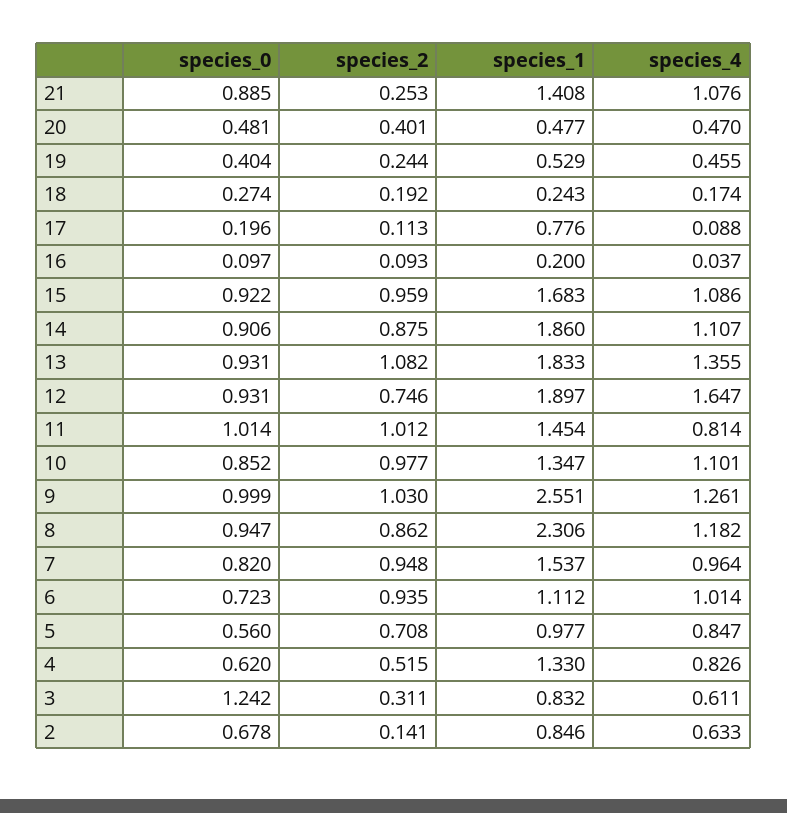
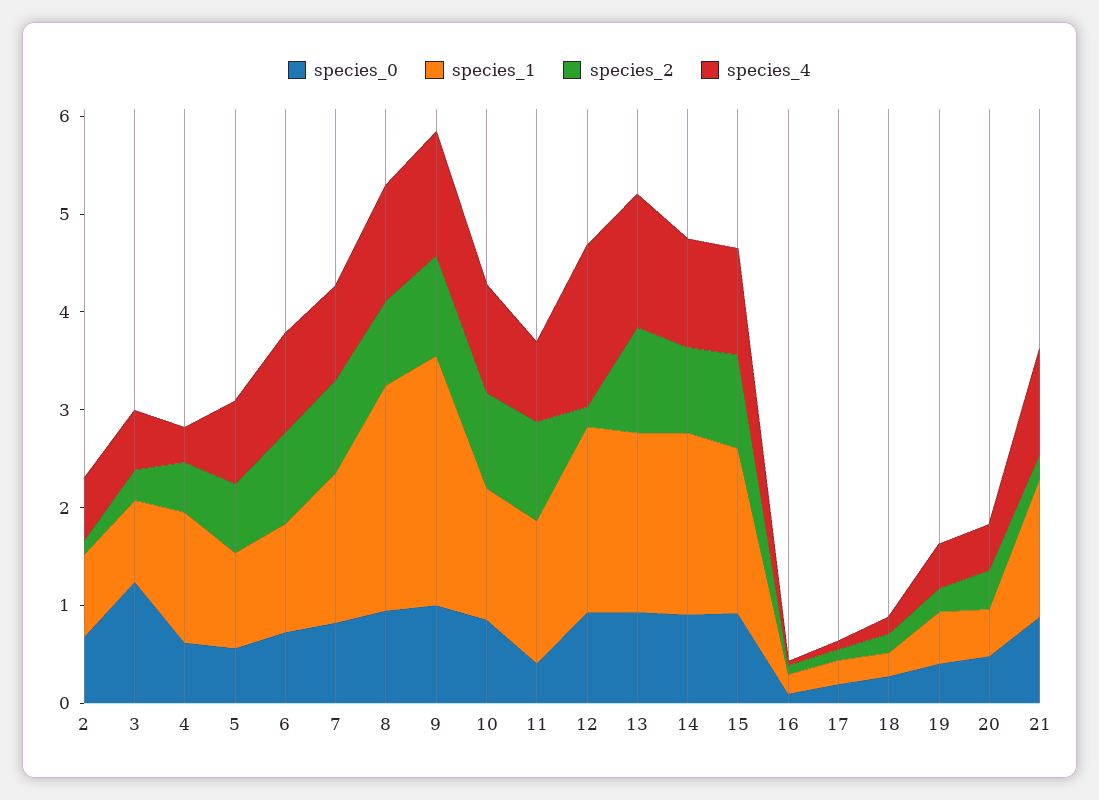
species_1, 17: 0.776 -> 0.2
species_2, 12: 0.746 -> 0.2
species_0, 11: 1.014 -> 0.4
species_4, 4: 0.826 -> 0.4

